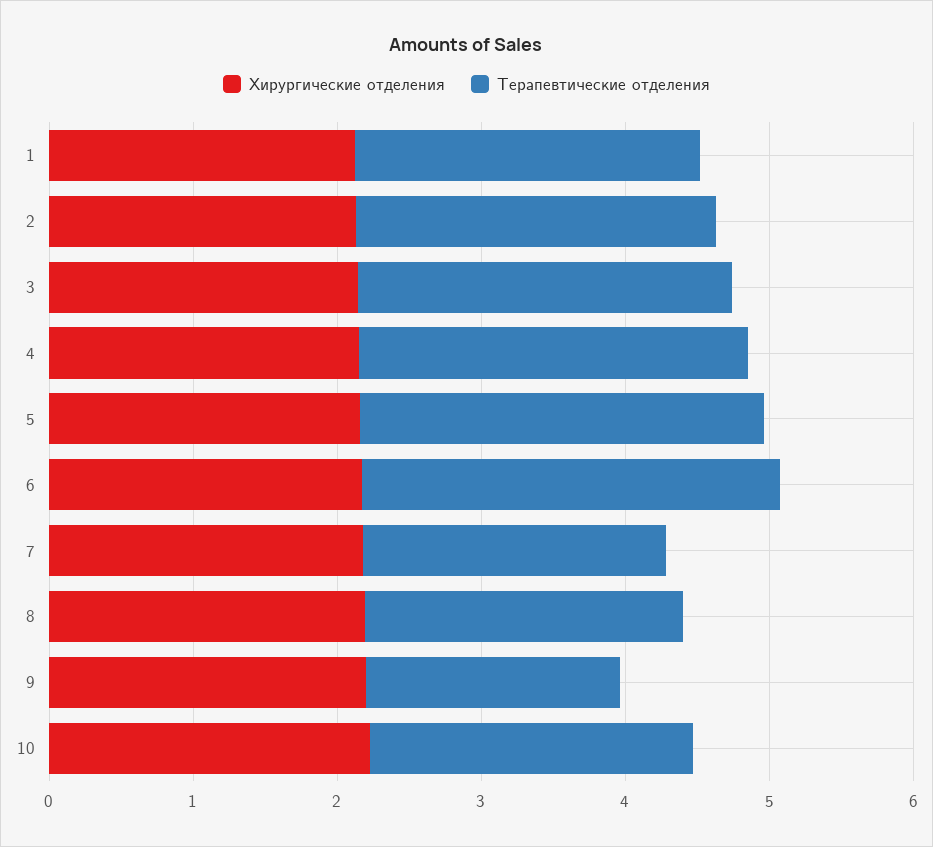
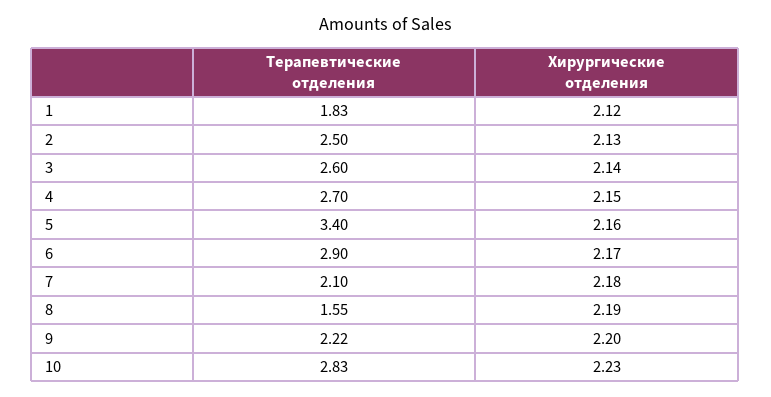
Терапевтические отделения, 1: 2.4 -> 1.83
Терапевтические отделения, 5: 2.8 -> 3.4
Терапевтические отделения, 8: 2.2 -> 1.55
Терапевтические отделения, 9: 1.8 -> 2.22
Терапевтические отделения, 10: 2.2 -> 2.83

